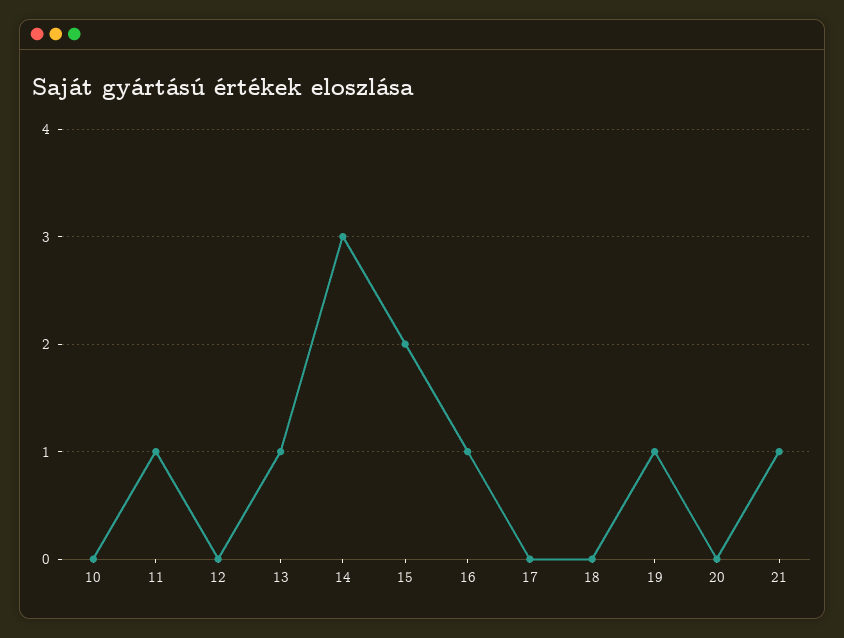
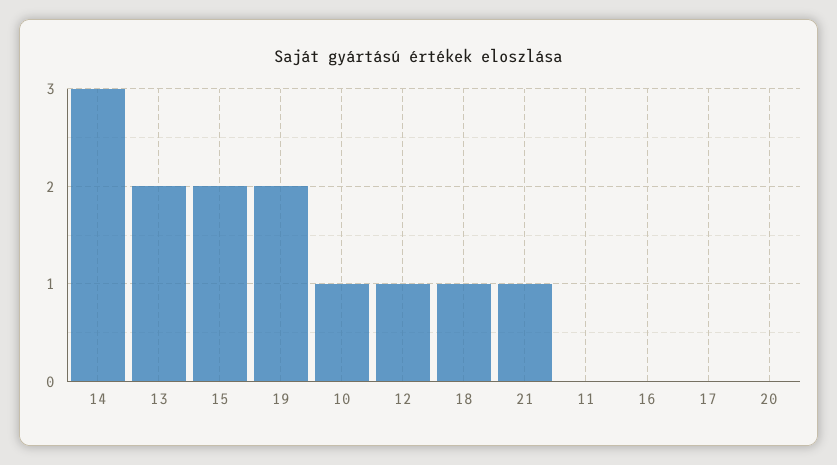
10: 0 -> 1
11: 1 -> 0
12: 0 -> 1
13: 1 -> 2
16: 1 -> 0
18: 0 -> 1
19: 1 -> 2

